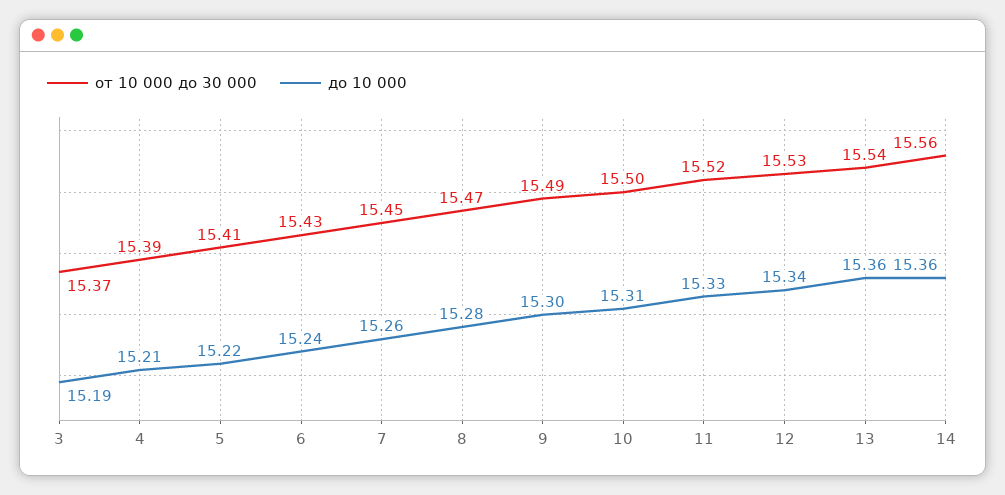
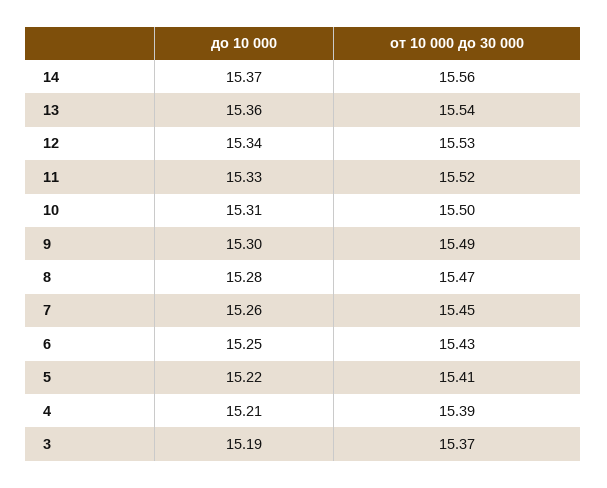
до 10 000, 6: 15.24 -> 15.25
до 10 000, 14: 15.36 -> 15.37

